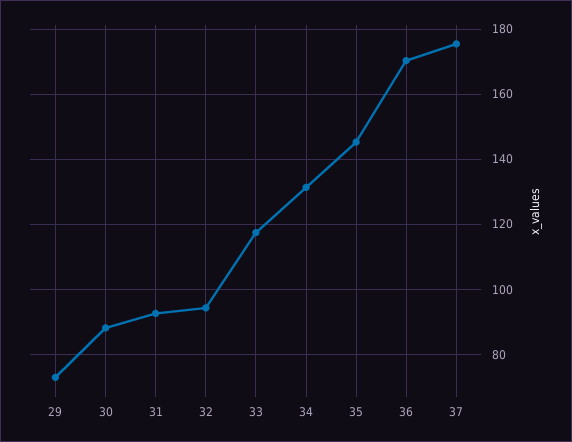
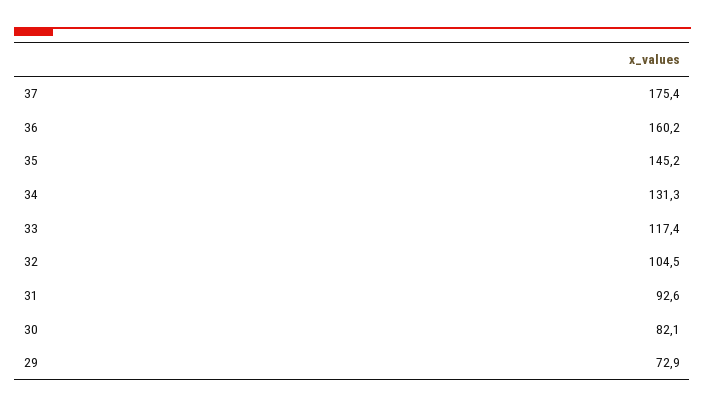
30: 88 -> 82.1
32: 94 -> 104.5
36: 170 -> 160.2

